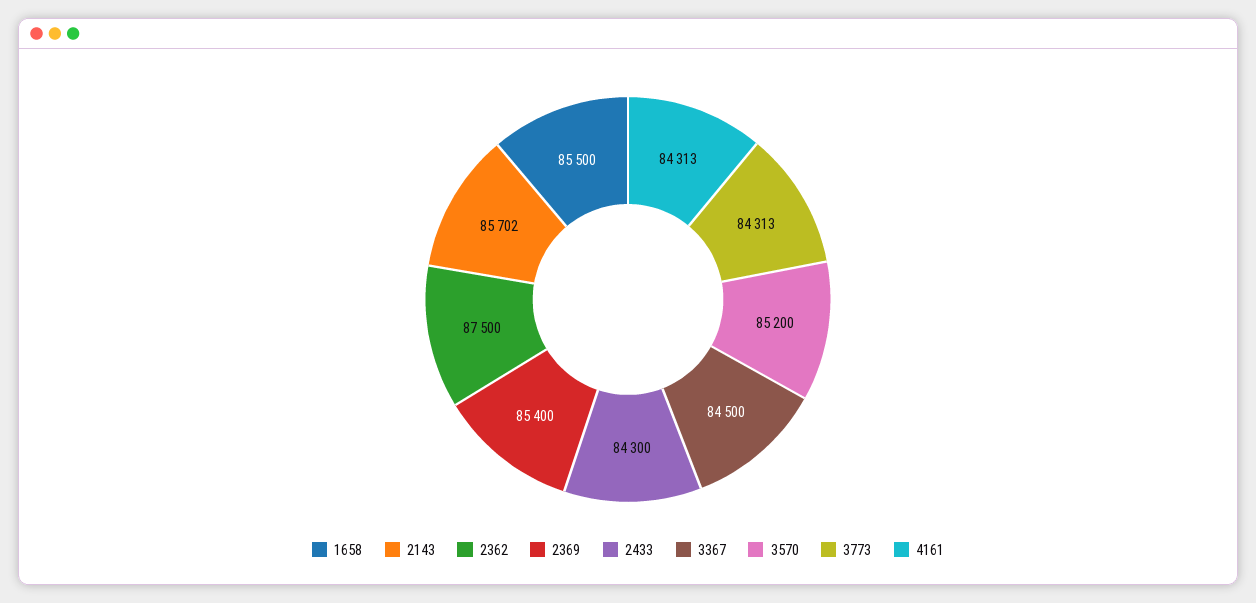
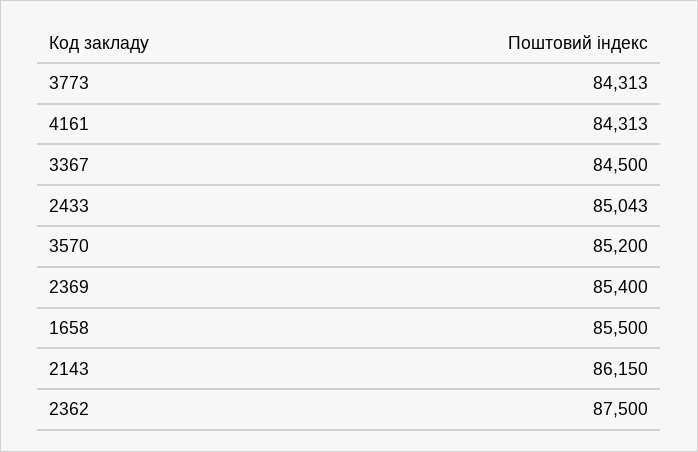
2143: 85702 -> 86150
2433: 84300 -> 85043

